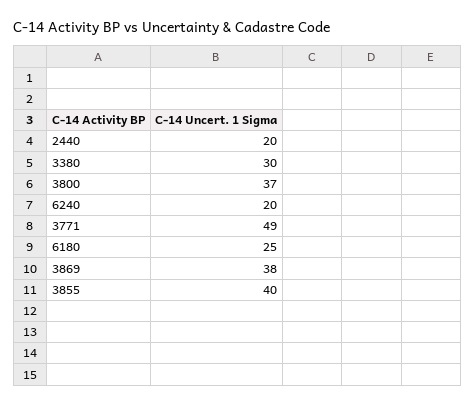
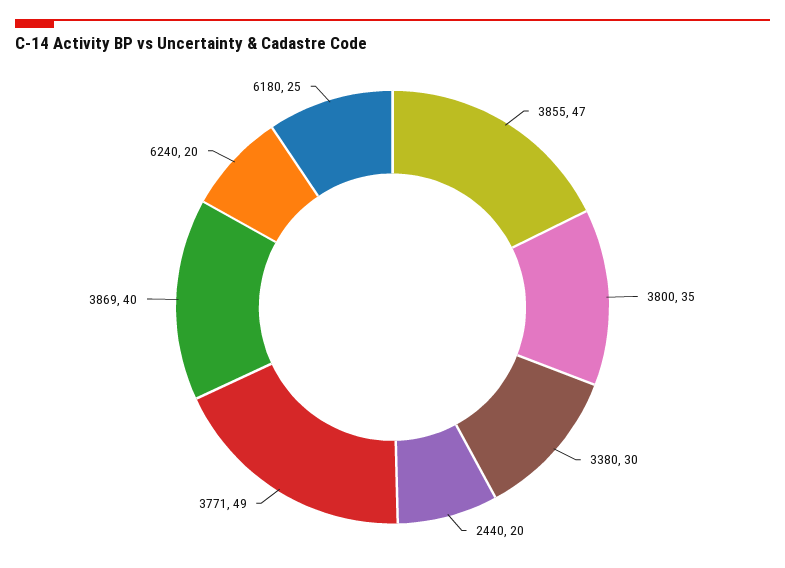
3800: 37 -> 35
3869: 38 -> 40
3855: 40 -> 47

